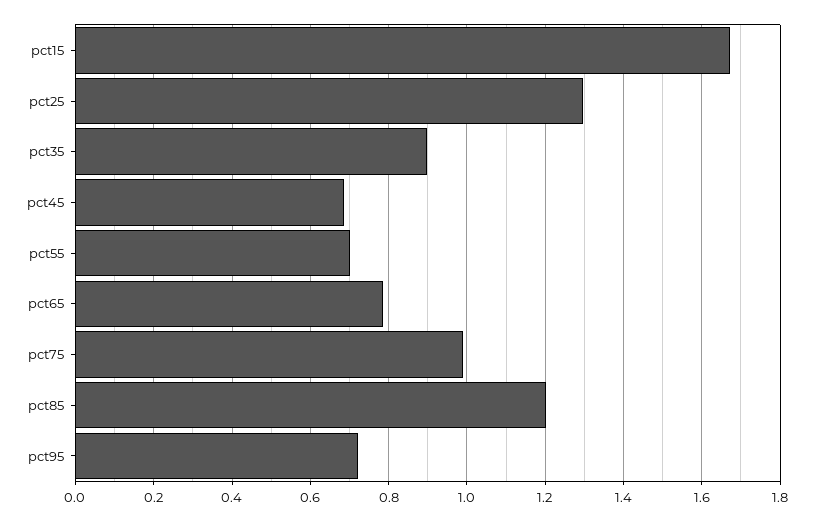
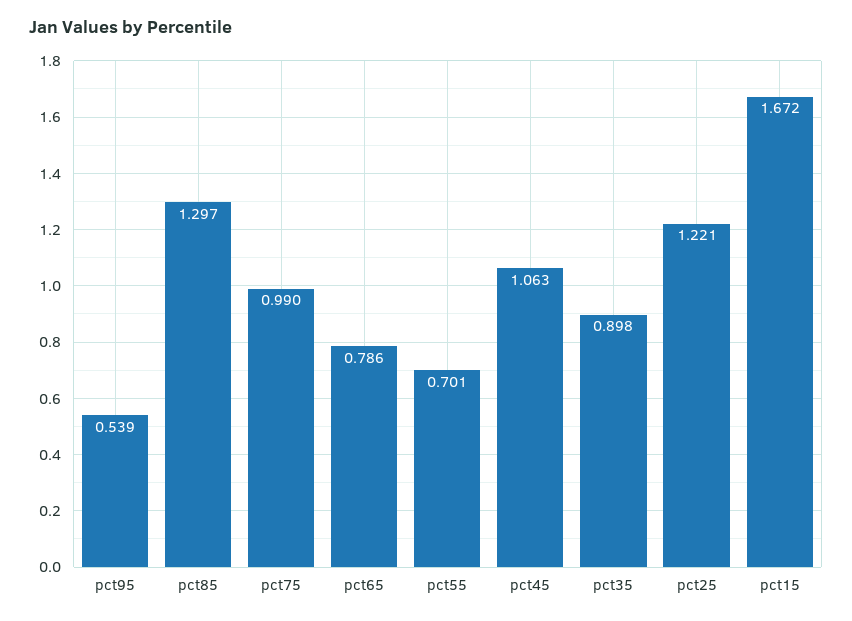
pct25: 1.3 -> 1.221
pct45: 0.68 -> 1.063
pct85: 1.2 -> 1.297
pct95: 0.72 -> 0.539

